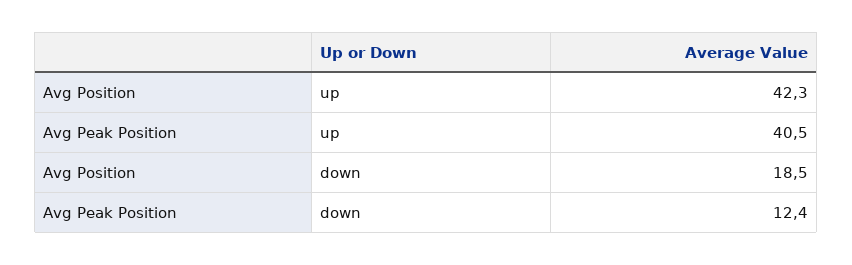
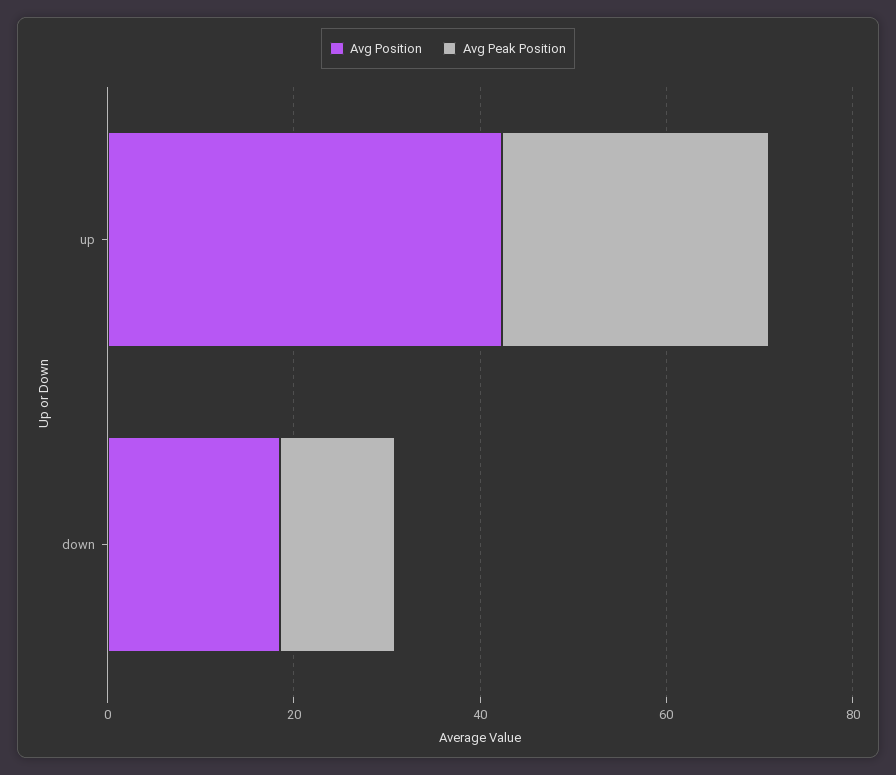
Avg Peak Position, up: 40.5 -> 30

